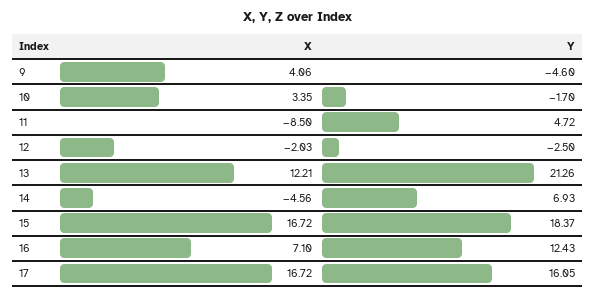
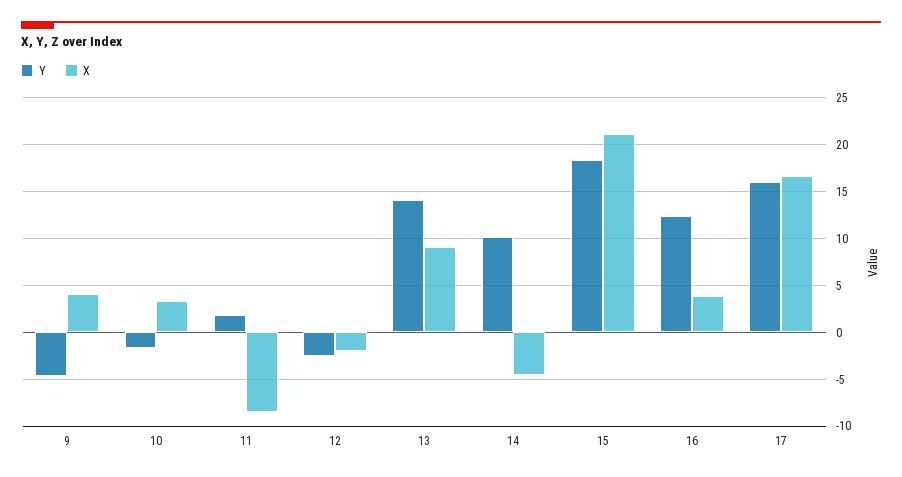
Y, 11: 4.72 -> 2
X, 13: 12.21 -> 9
Y, 13: 21.26 -> 14
Y, 14: 6.93 -> 10
X, 15: 16.72 -> 21
X, 16: 7.1 -> 4

